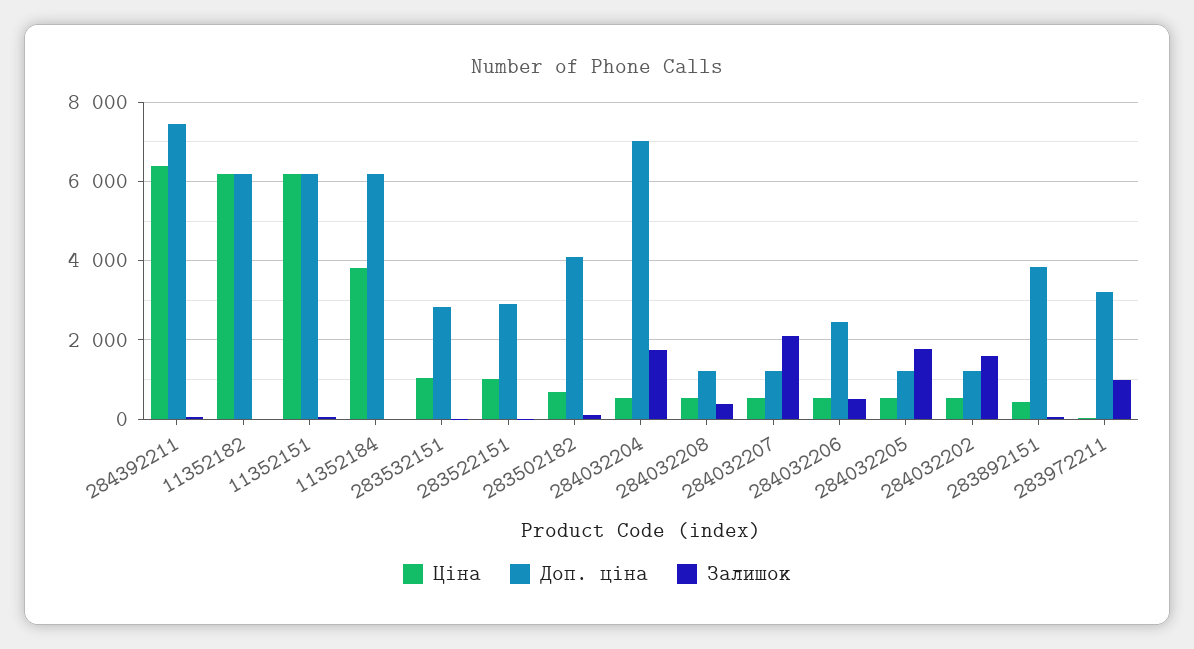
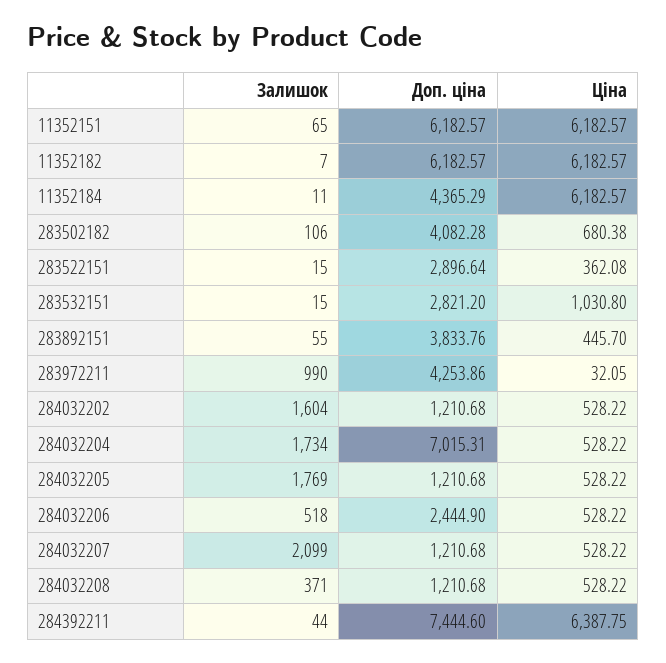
Ціна, 11352184: 3800 -> 6182.57
Доп. ціна, 11352184: 6200 -> 4365.29
Ціна, 283522151: 1000 -> 362.08
Доп. ціна, 283972211: 3200 -> 4253.86

